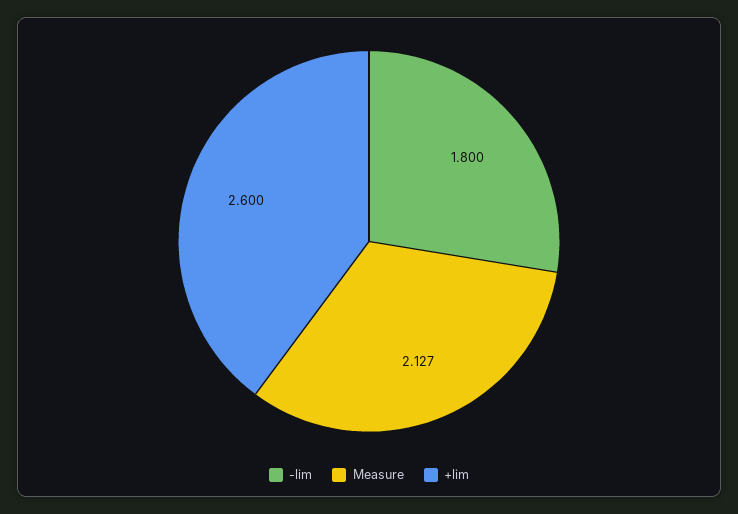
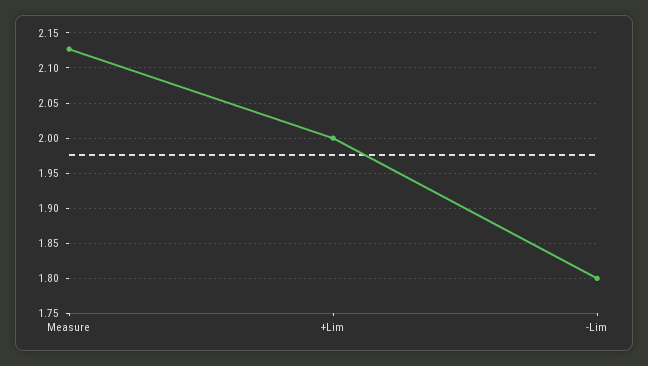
+lim: 2.6 -> 2

